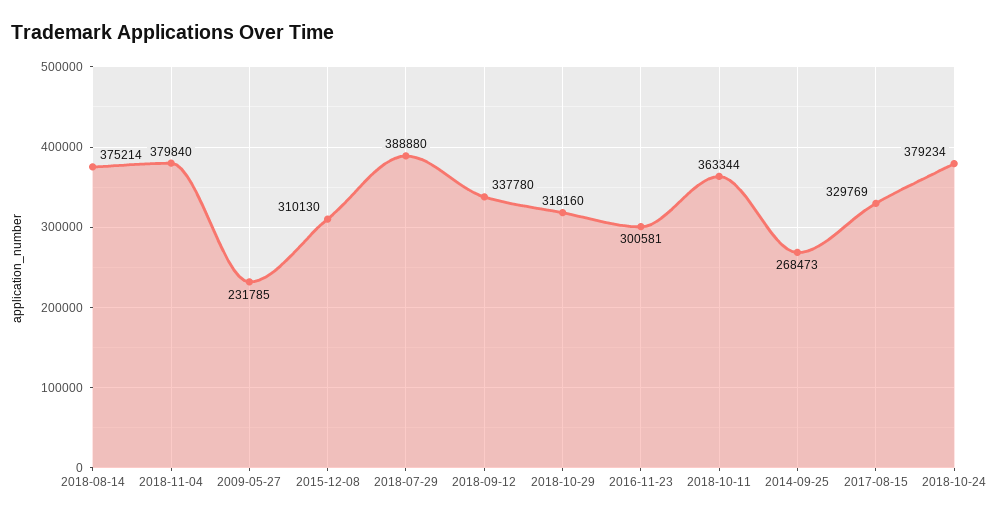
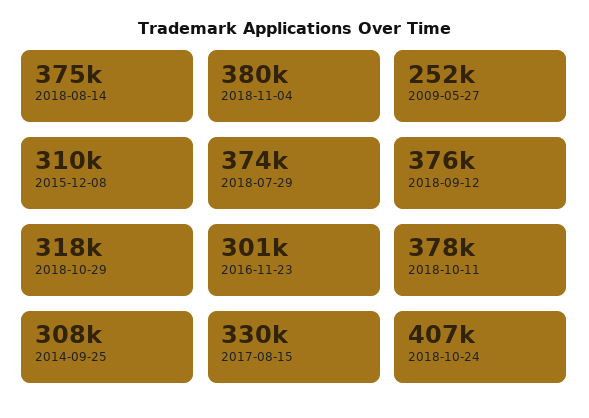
2009-05-27: 231785 -> 252000
2018-07-29: 388880 -> 374000
2018-09-12: 337780 -> 376000
2018-10-11: 363344 -> 378000
2014-09-25: 268473 -> 308000
2018-10-24: 379234 -> 407000

